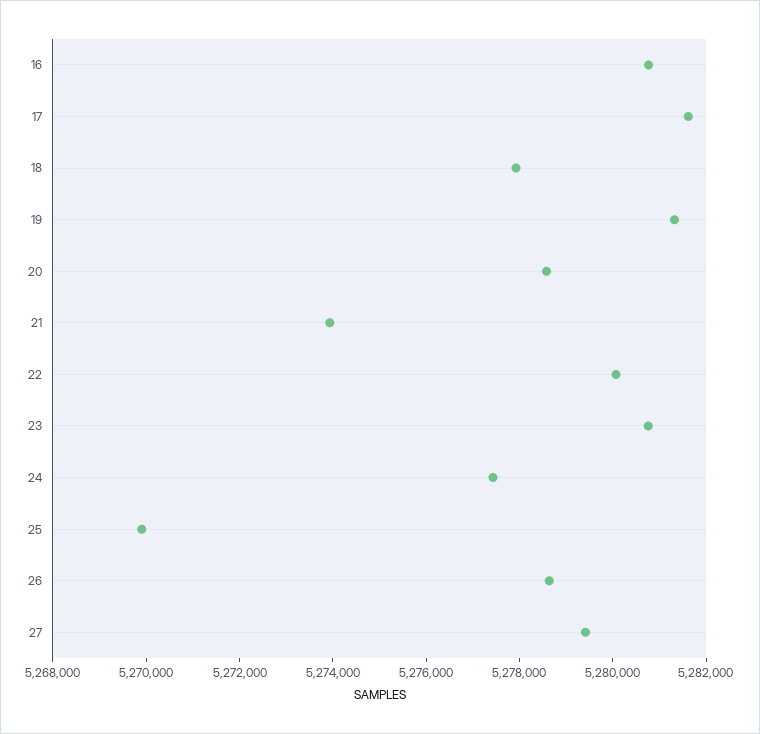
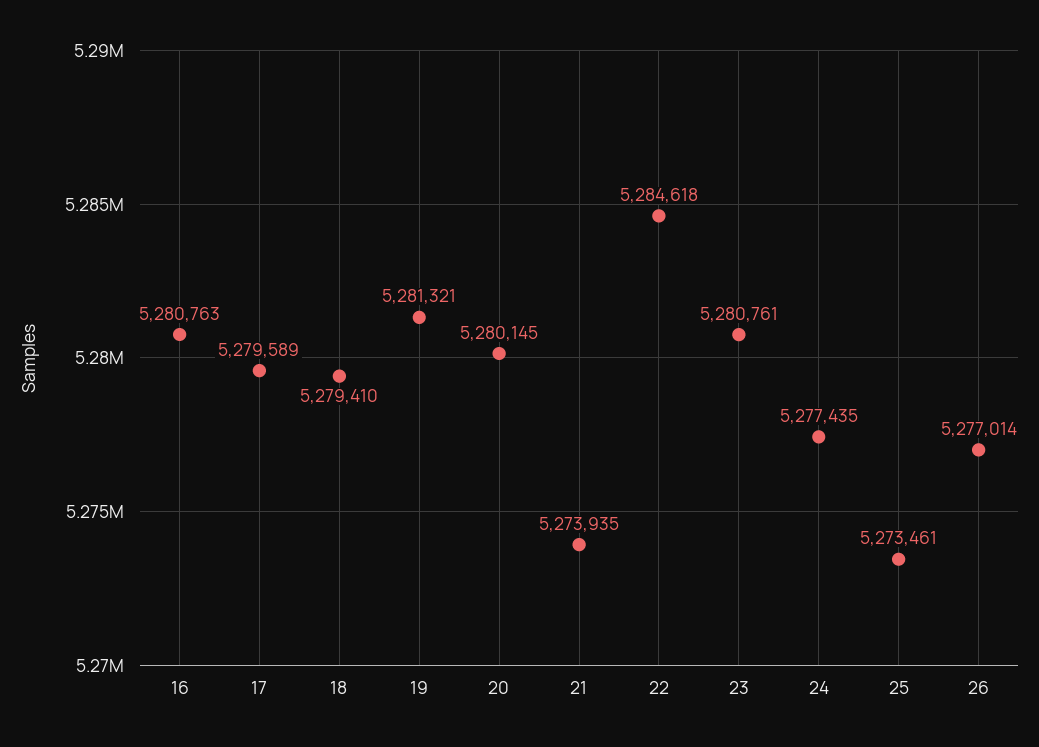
17: 5281500 -> 5279589
18: 5278000 -> 5279410
20: 5278500 -> 5280145
22: 5280000 -> 5284618
25: 5270000 -> 5273461
26: 5278500 -> 5277014
27: 5279500 -> none

